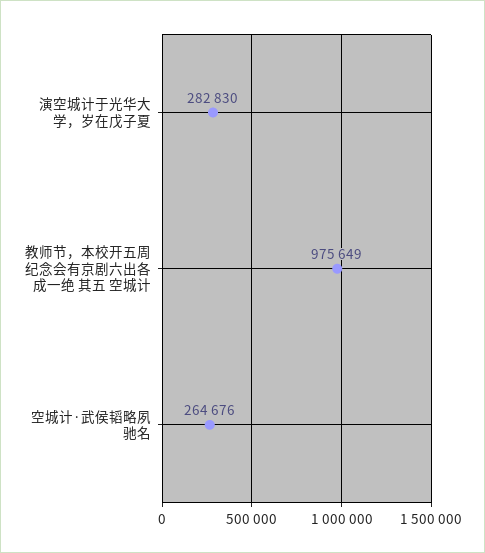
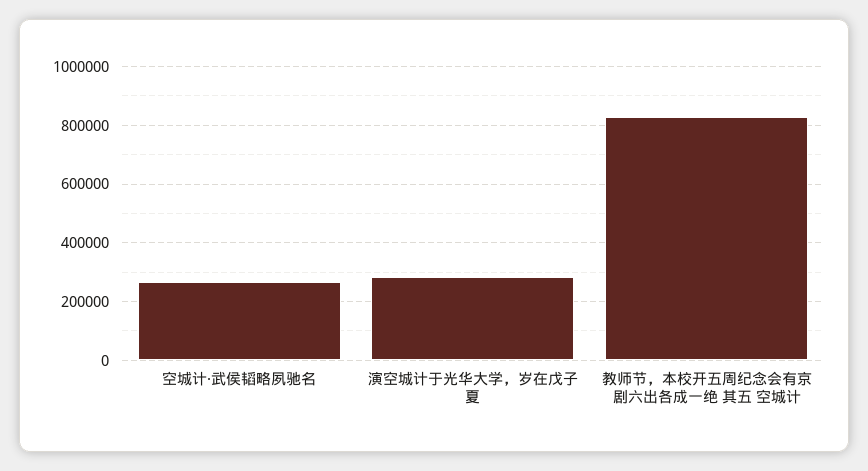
教师节，本校开五周纪念会有京剧六出各成一绝 其五 空城计: 975649 -> 825000

